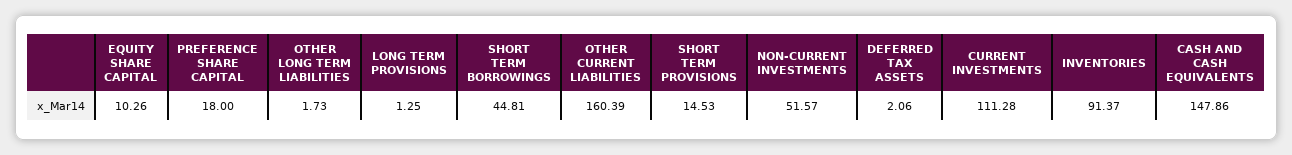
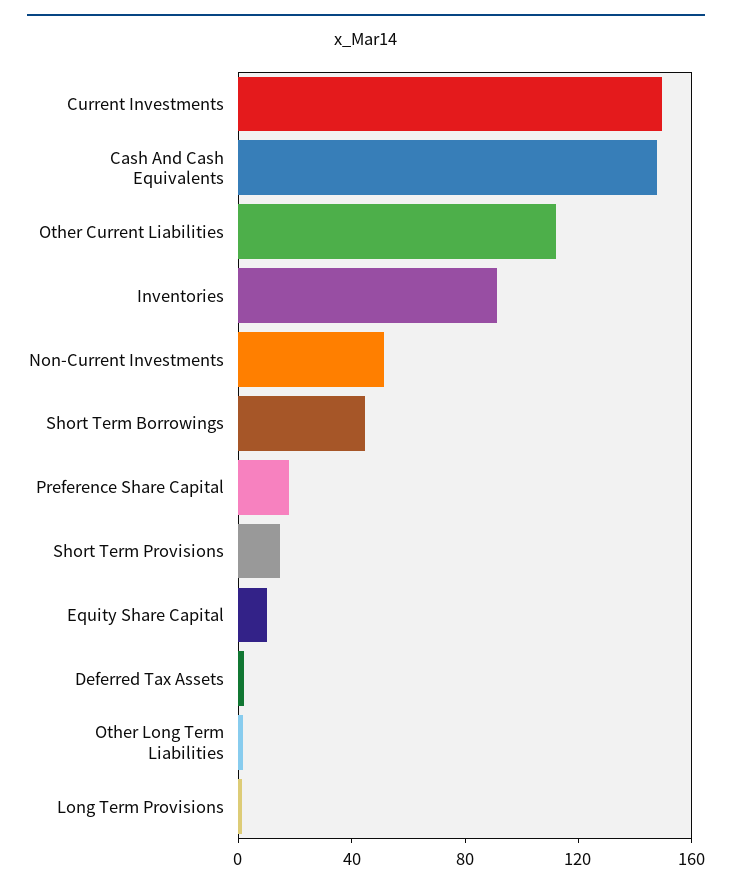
OTHER CURRENT LIABILITIES: 160.39 -> 110
CURRENT INVESTMENTS: 111.28 -> 150

